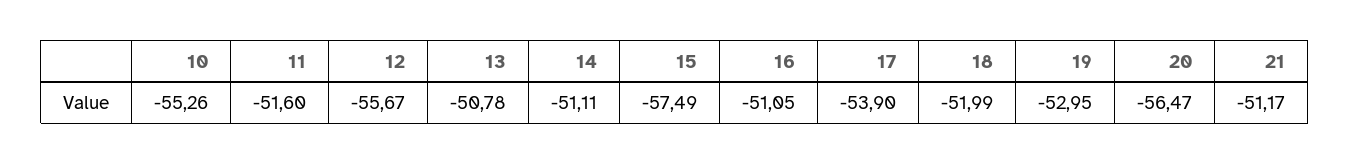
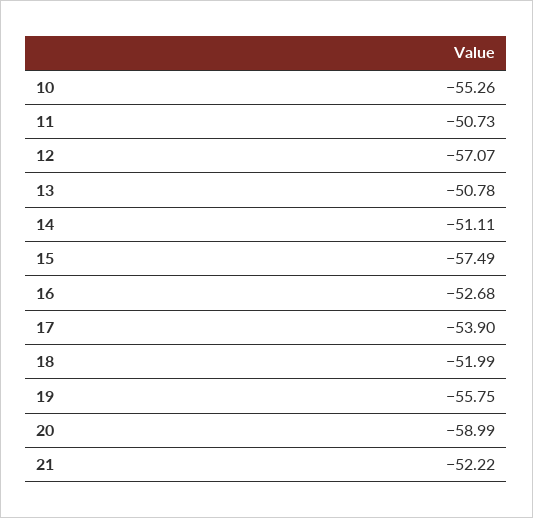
11: -51.6 -> -50.73
12: -55.67 -> -57.07
16: -51.05 -> -52.68
19: -52.95 -> -55.75
20: -56.47 -> -58.99
21: -51.17 -> -52.22

